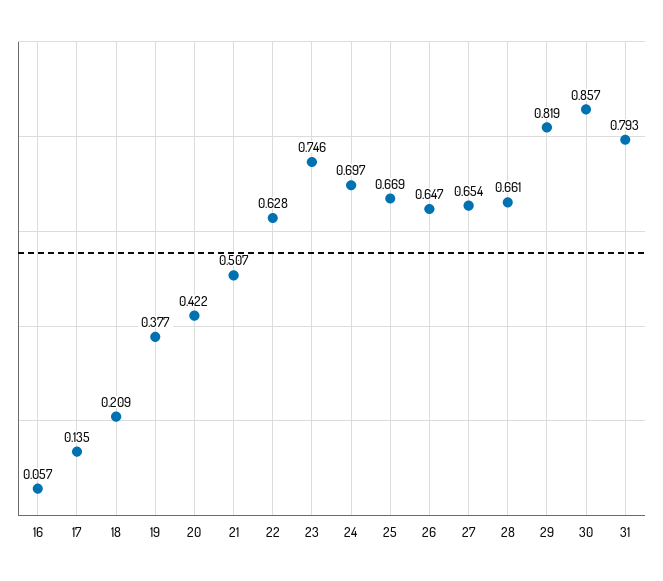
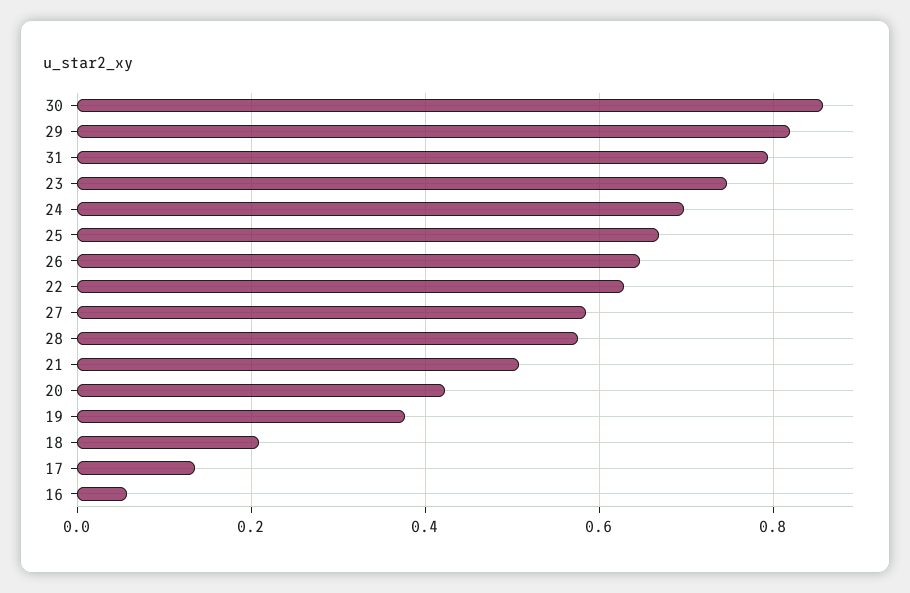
27: 0.654 -> 0.58
28: 0.661 -> 0.58

